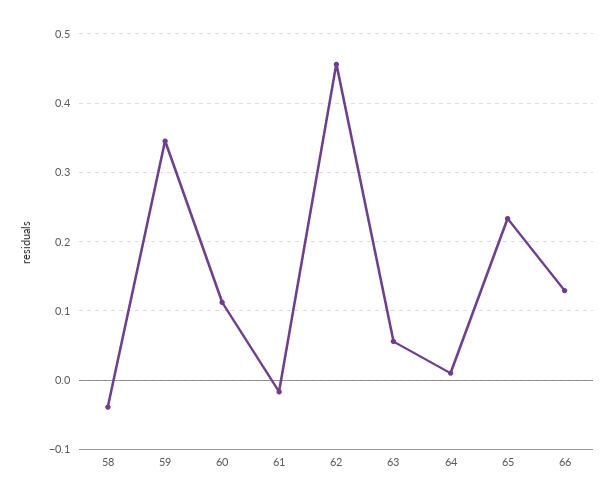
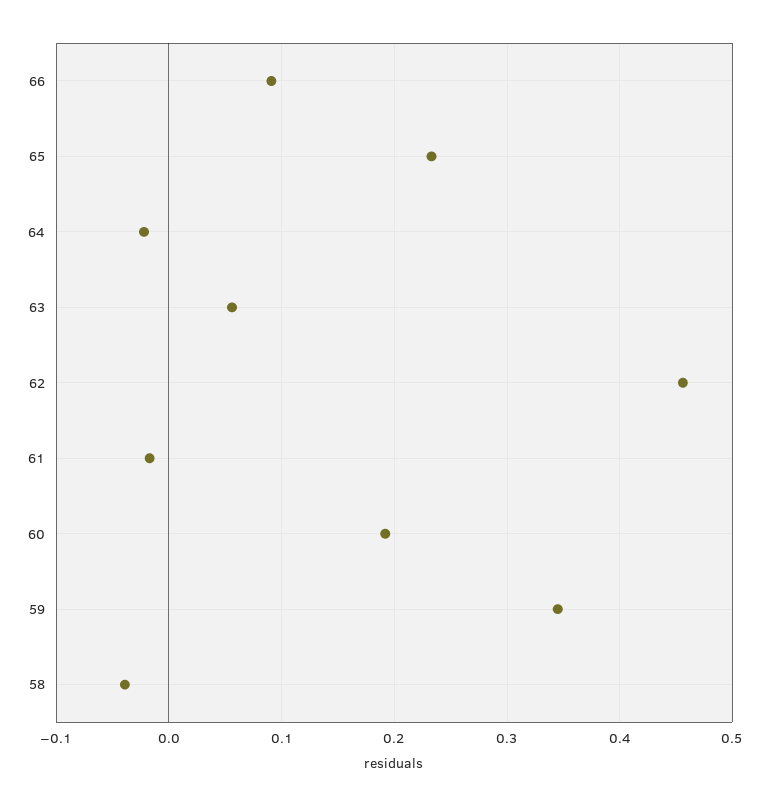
60: 0.11 -> 0.19
64: 0.01 -> -0.02
66: 0.13 -> 0.09

